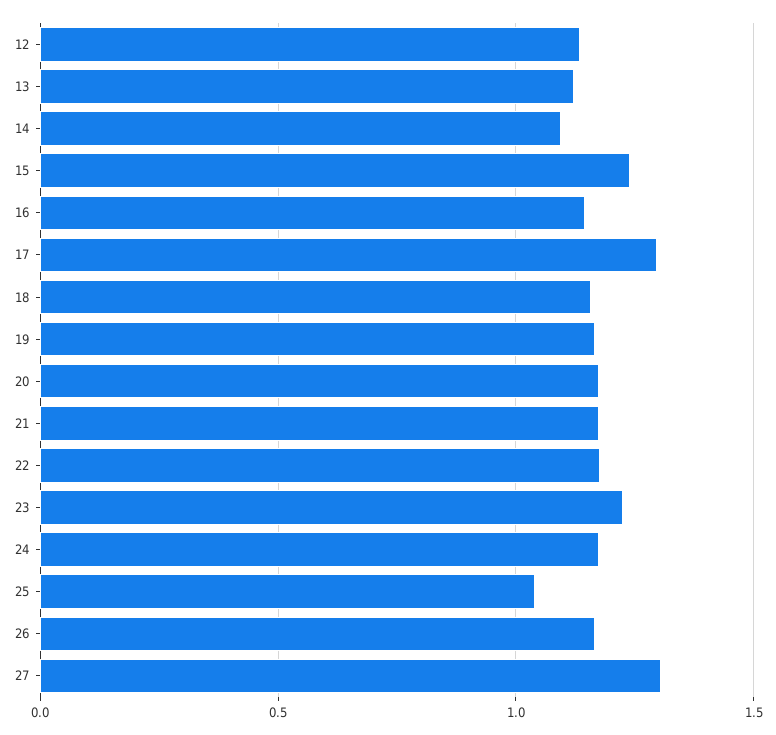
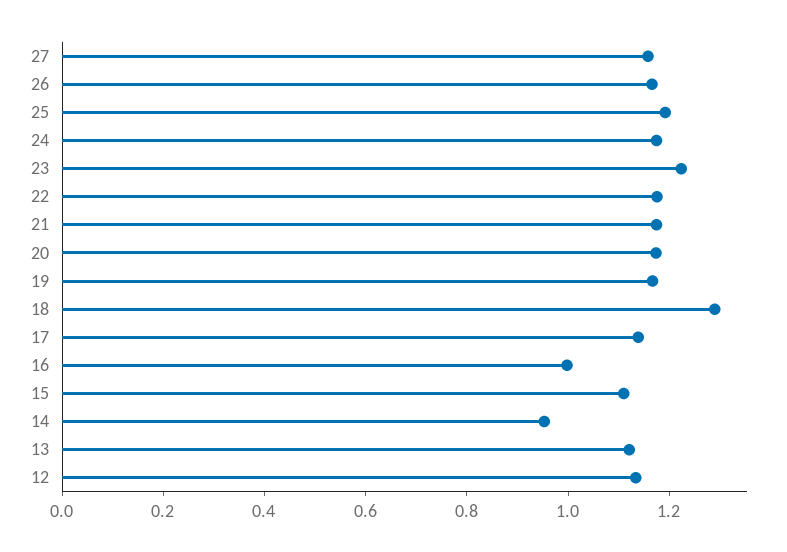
14: 1.1 -> 0.95
15: 1.25 -> 1.1
16: 1.15 -> 1
17: 1.3 -> 1.15
18: 1.15 -> 1.3
25: 1.05 -> 1.2
27: 1.3 -> 1.15

